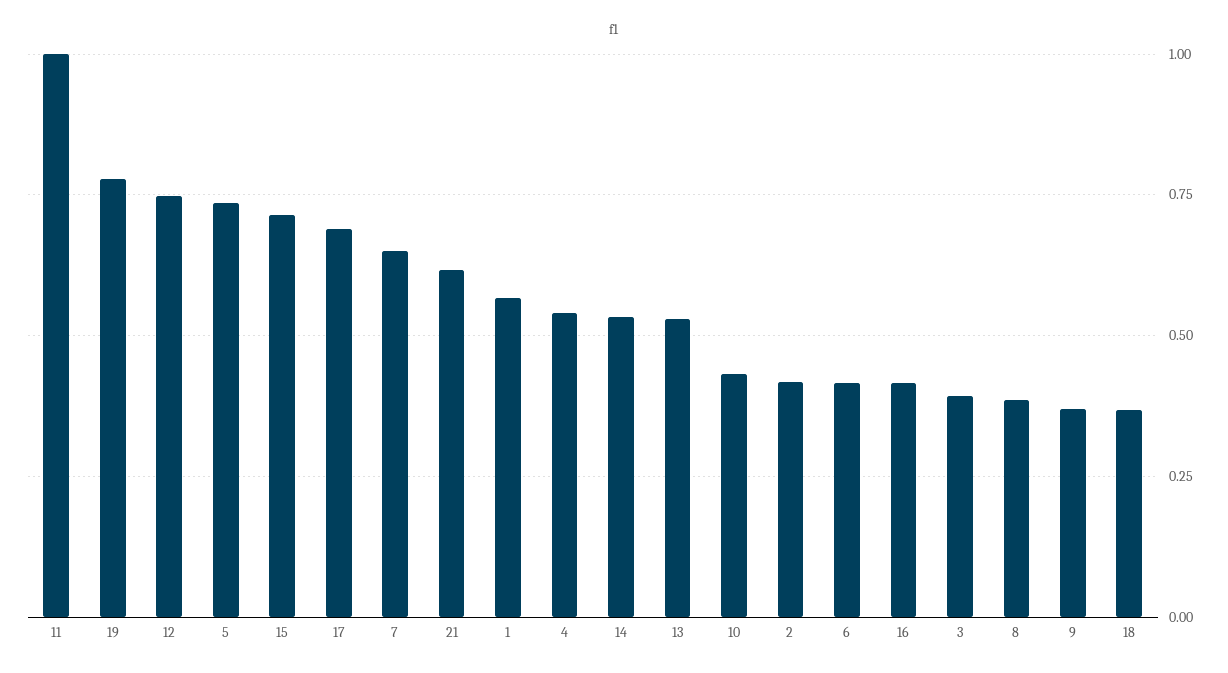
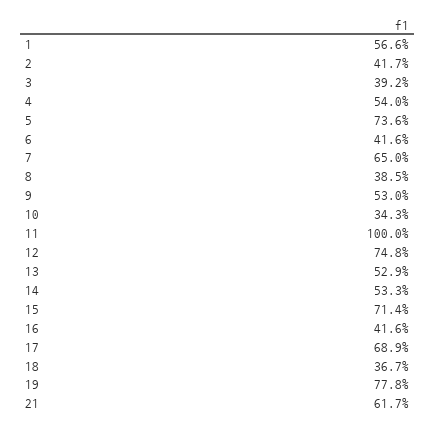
10: 0.425 -> 0.343
9: 0.375 -> 0.53

